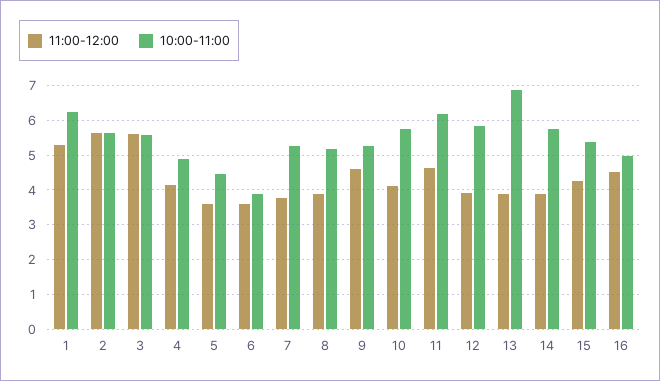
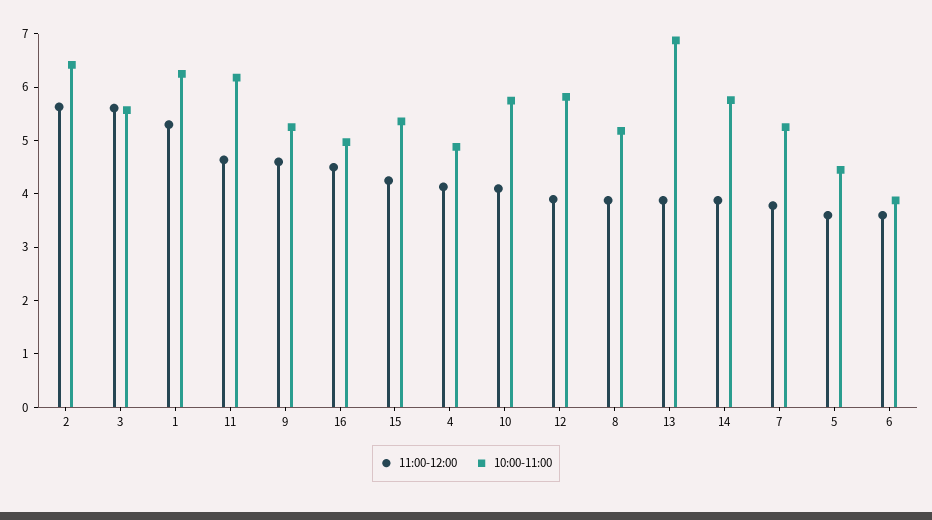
10:00-11:00, 2: 5.6 -> 6.4

